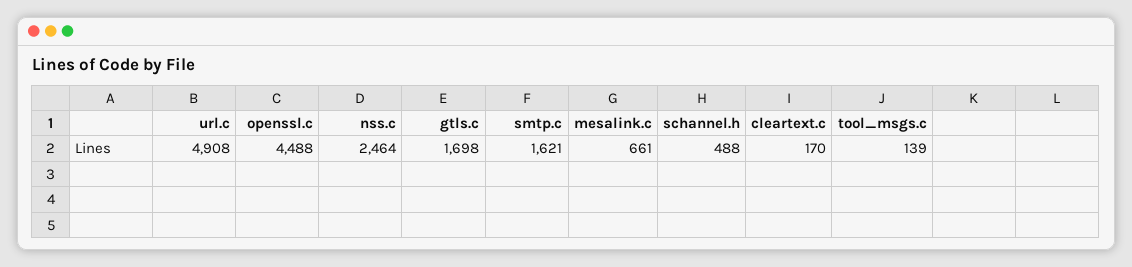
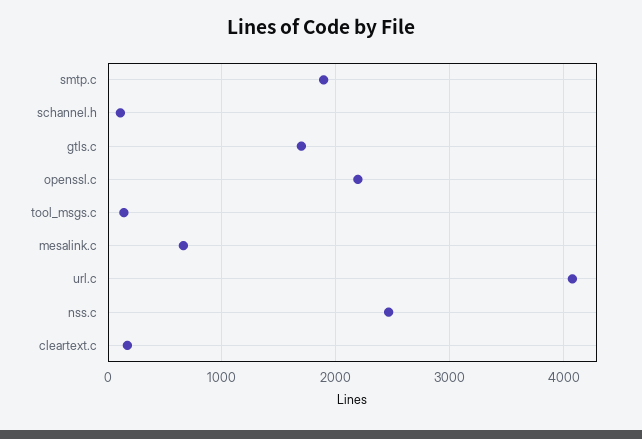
url.c: 4908 -> 4100
openssl.c: 4488 -> 2200
smtp.c: 1621 -> 1900
schannel.h: 488 -> 100

